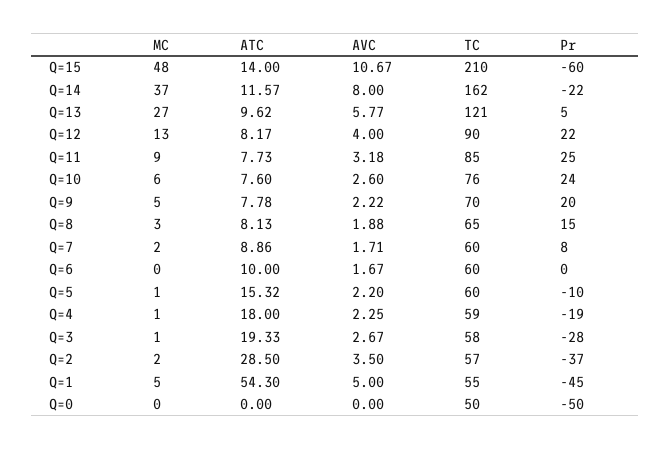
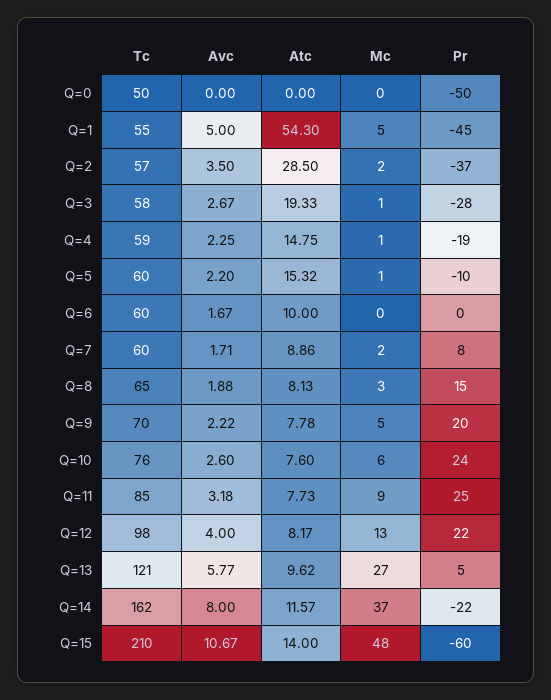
TC, Q=12: 90 -> 98
ATC, Q=4: 18 -> 14.75

